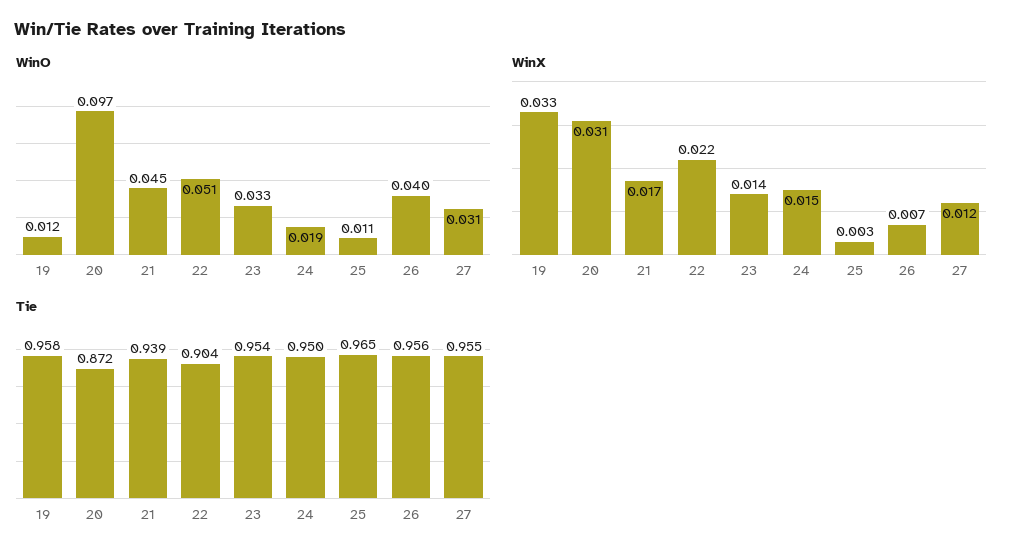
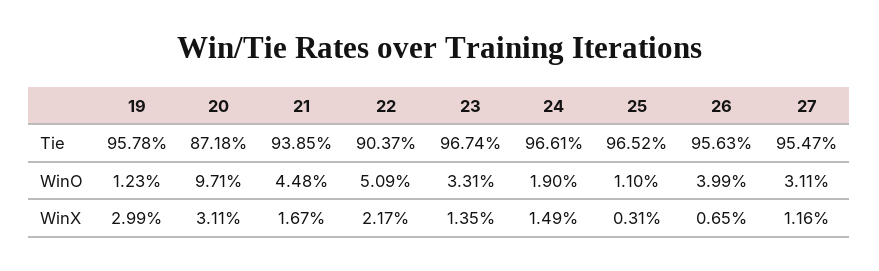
WinX, 19: 0.033 -> 0.0299
Tie, 23: 0.954 -> 0.9674
Tie, 24: 0.95 -> 0.9661

